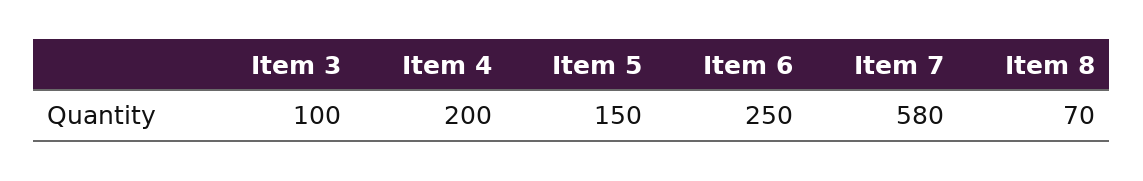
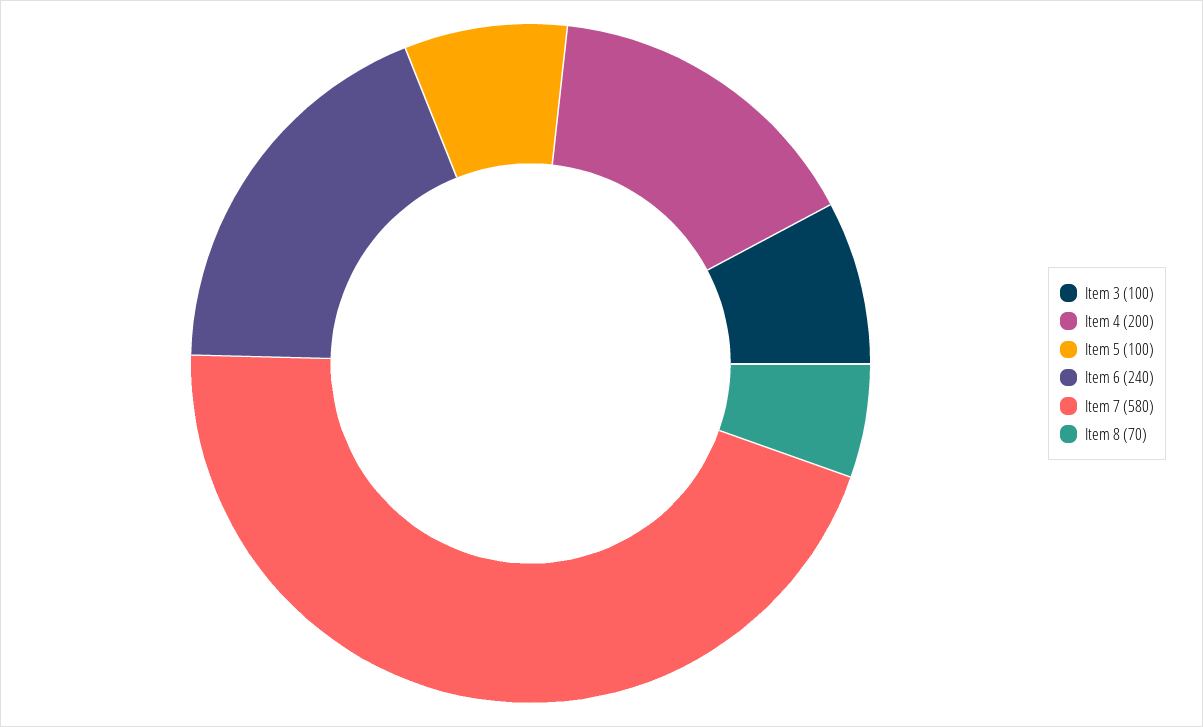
Item 5: 150 -> 100
Item 6: 250 -> 240

